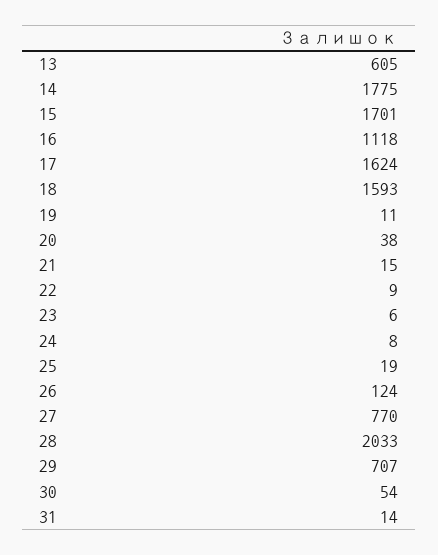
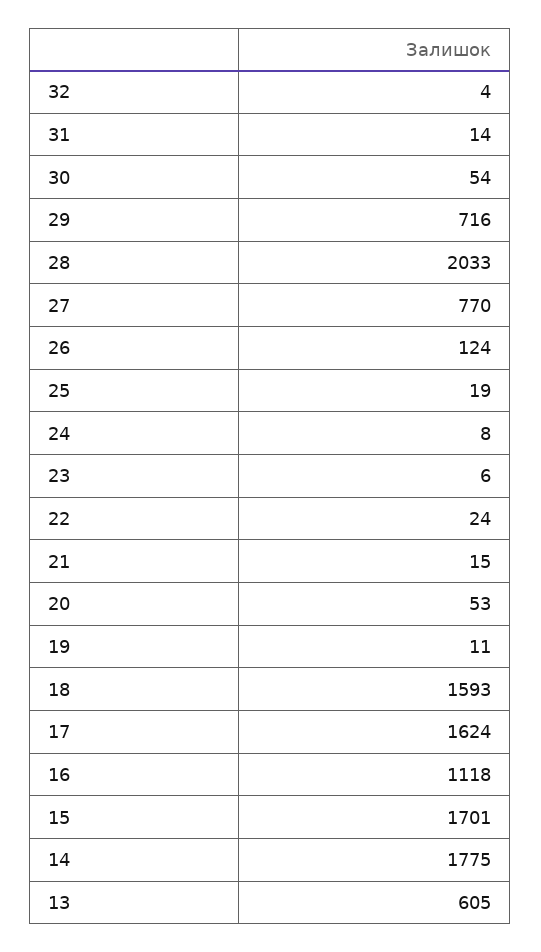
20: 38 -> 53
22: 9 -> 24
29: 707 -> 716
32: none -> 4

